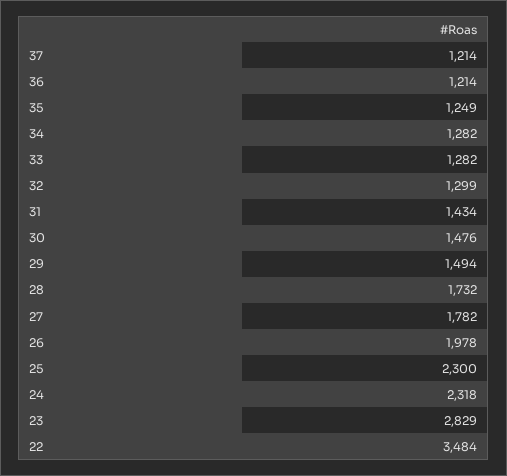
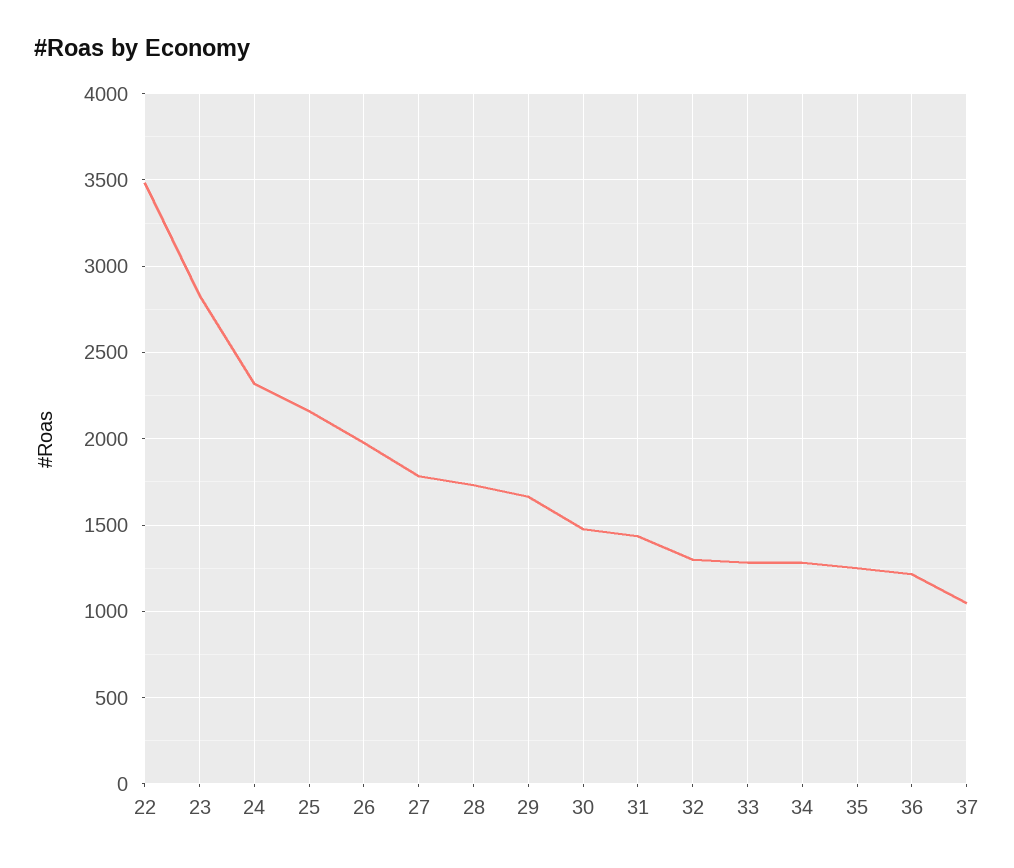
37: 1214 -> 1050
29: 1494 -> 1650
25: 2300 -> 2150

